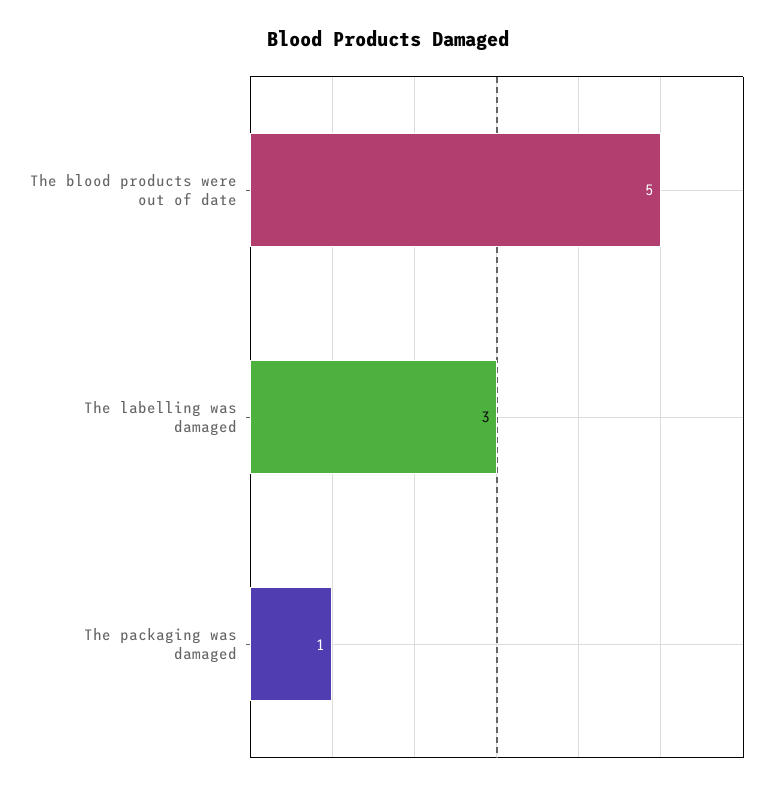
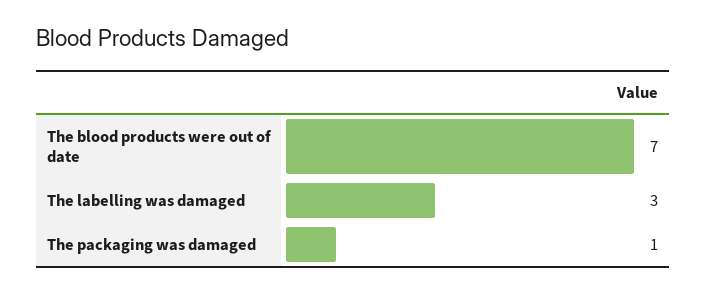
The blood products were out of date: 5 -> 7

